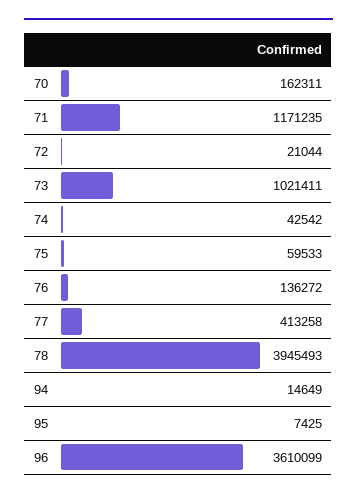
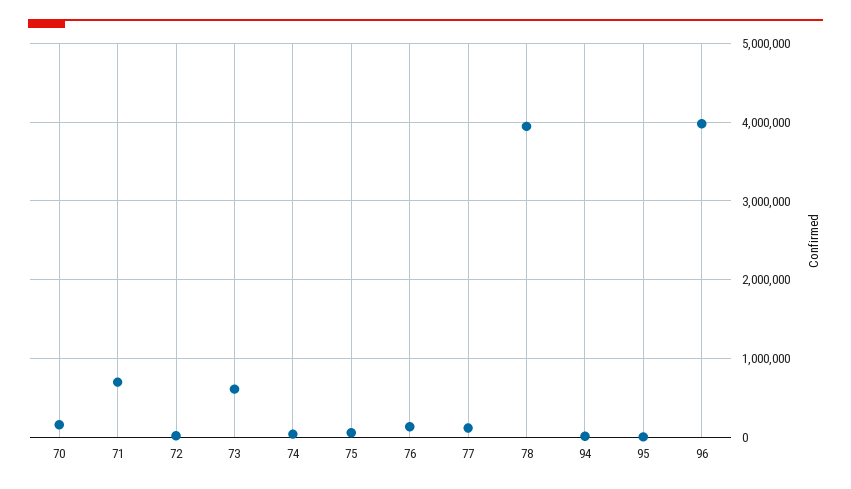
71: 1171235 -> 700000
73: 1021411 -> 600000
77: 413258 -> 100000
96: 3610099 -> 4000000

